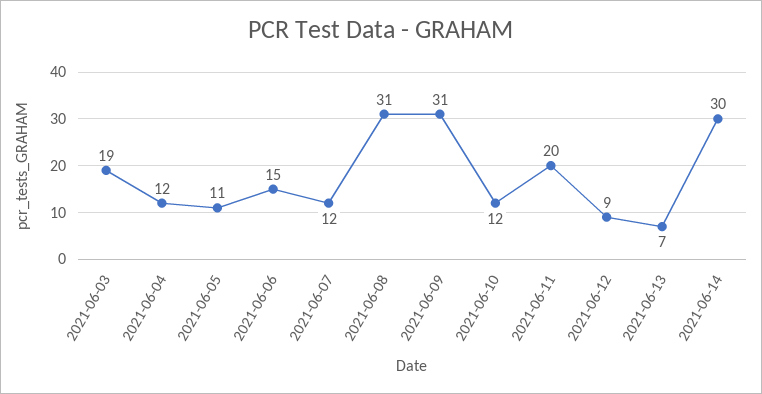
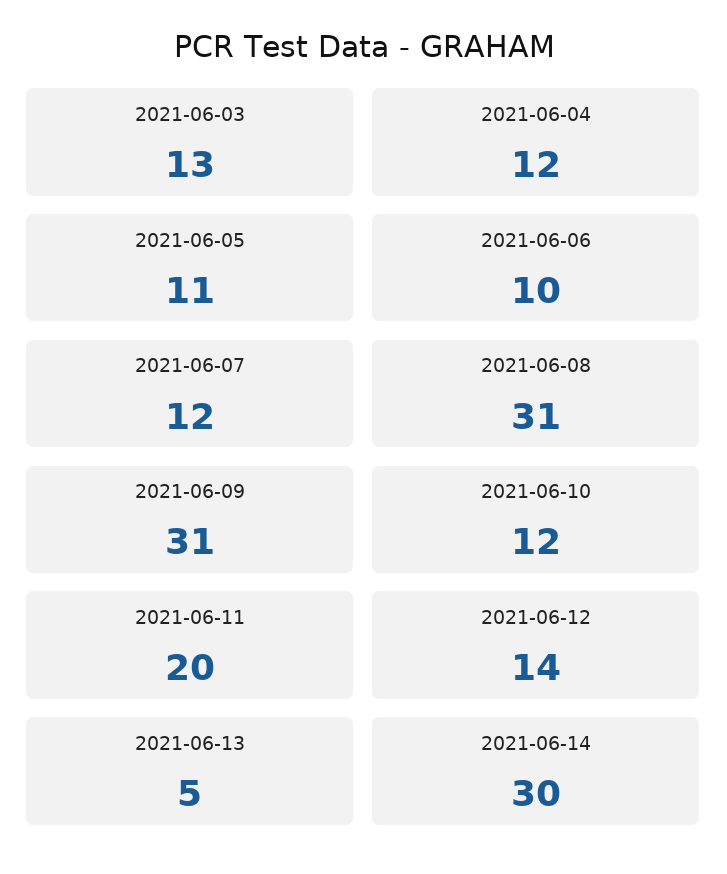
2021-06-03: 19 -> 13
2021-06-06: 15 -> 10
2021-06-12: 9 -> 14
2021-06-13: 7 -> 5

